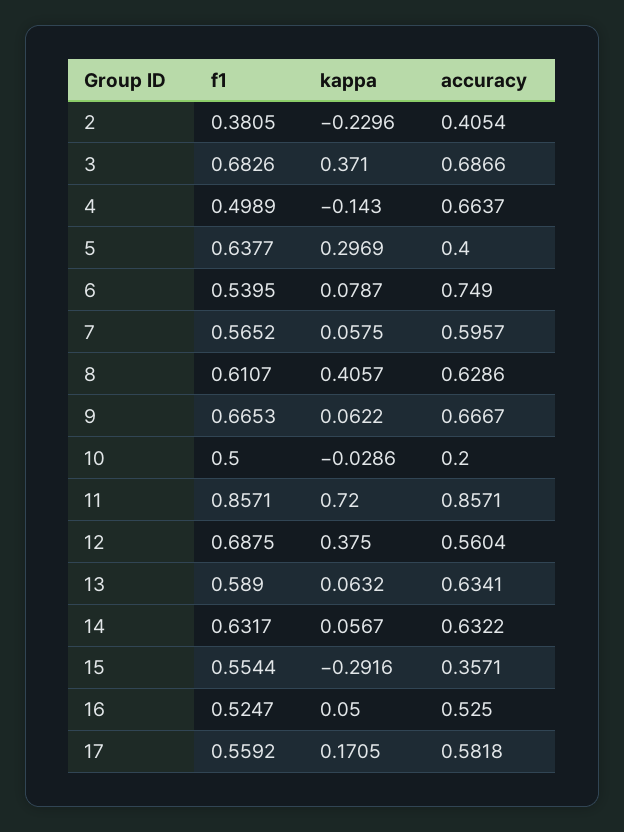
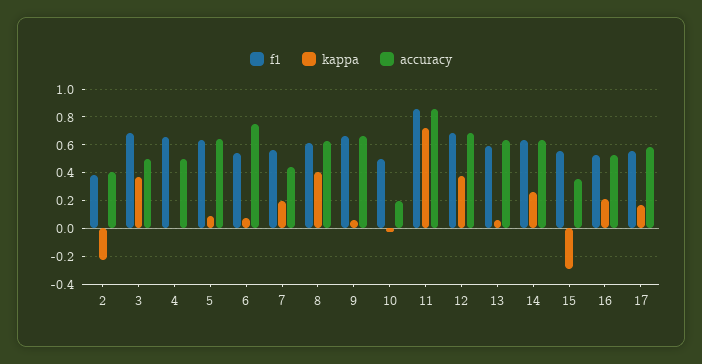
accuracy, 3: 0.6866 -> 0.5
f1, 4: 0.4989 -> 0.65
kappa, 4: -0.143 -> 0
accuracy, 4: 0.6637 -> 0.5
kappa, 5: 0.2969 -> 0.1
accuracy, 5: 0.4 -> 0.65
kappa, 7: 0.0575 -> 0.2
accuracy, 7: 0.5957 -> 0.45
accuracy, 12: 0.5604 -> 0.7
kappa, 14: 0.0567 -> 0.25
kappa, 16: 0.05 -> 0.2

